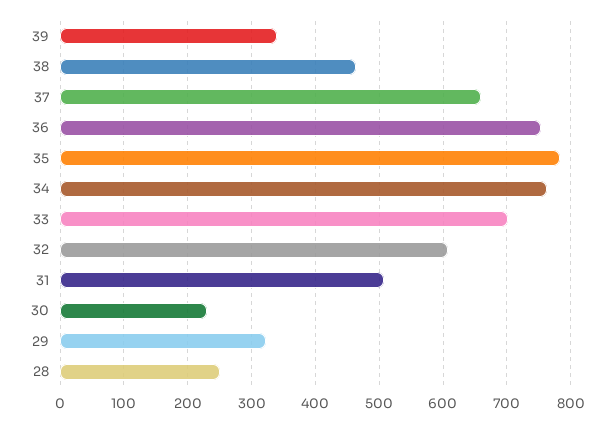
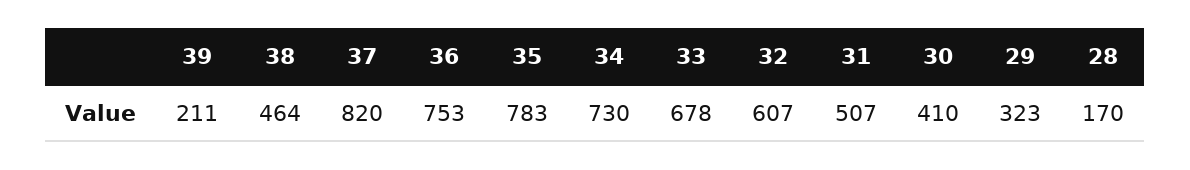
39: 340 -> 211
37: 660 -> 820
34: 760 -> 730
33: 700 -> 678
30: 230 -> 410
28: 250 -> 170

